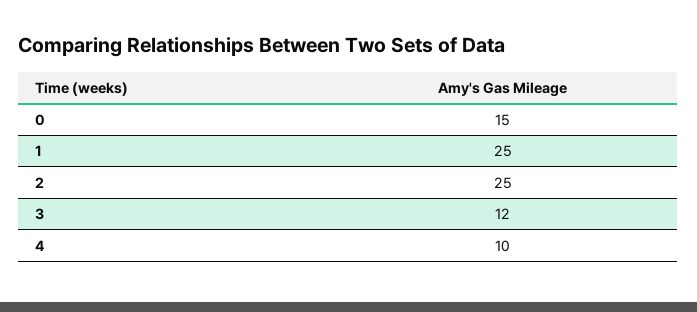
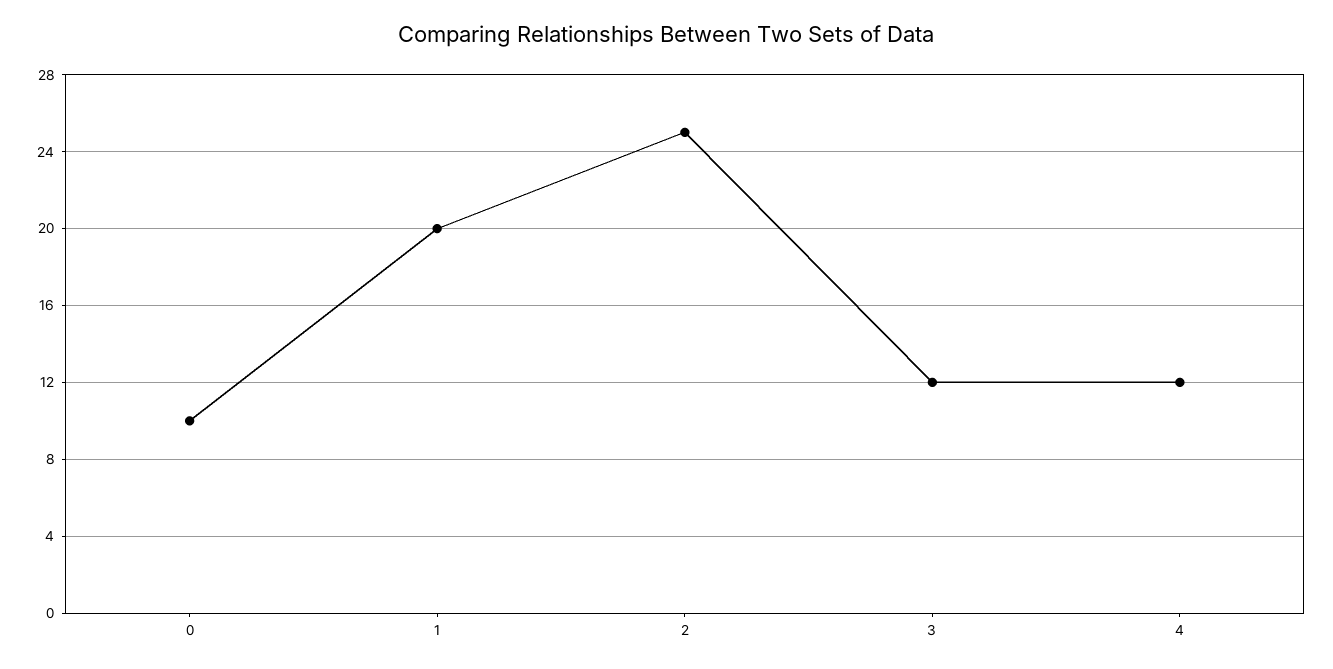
0: 15 -> 10
1: 25 -> 20
4: 10 -> 12

